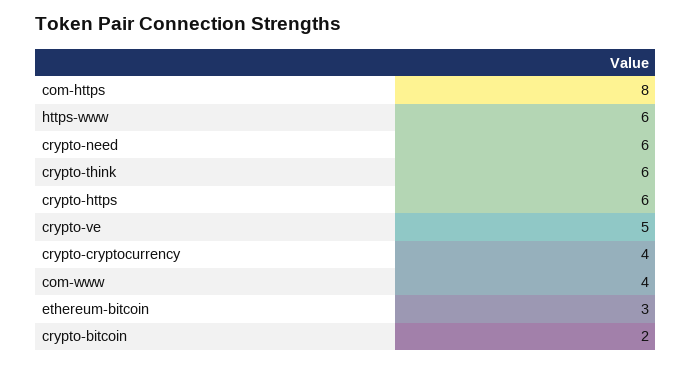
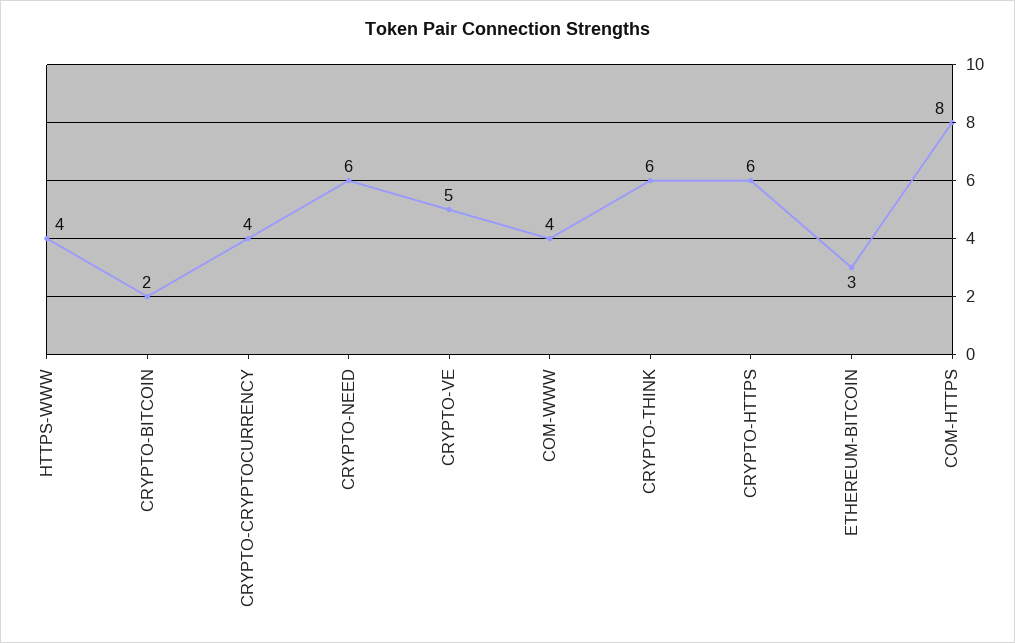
https-www: 6 -> 4

